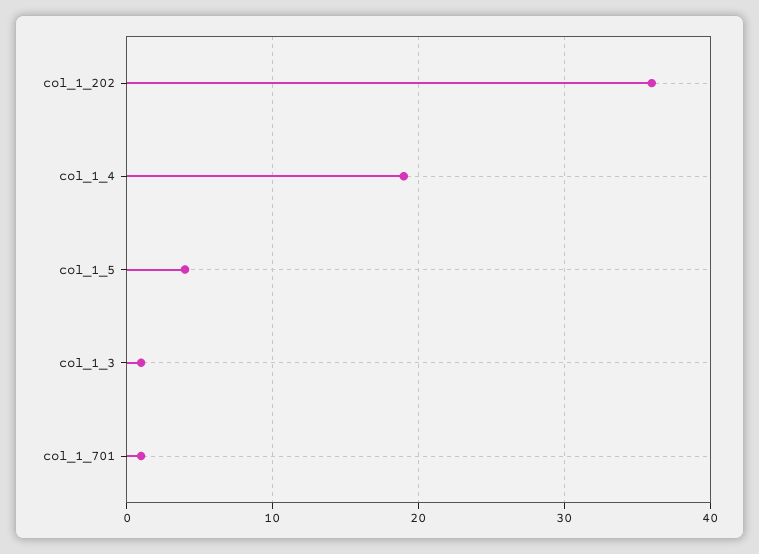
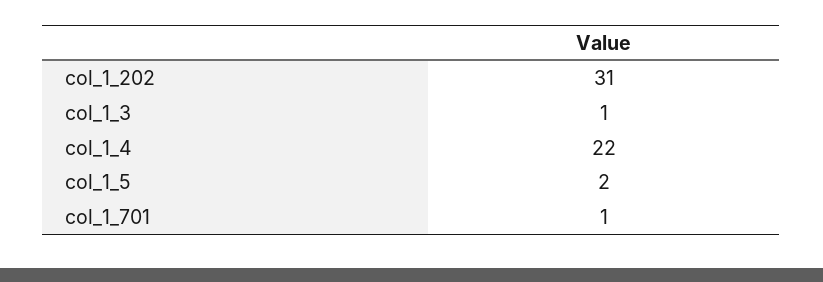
col_1_202: 36 -> 31
col_1_4: 19 -> 22
col_1_5: 4 -> 2

